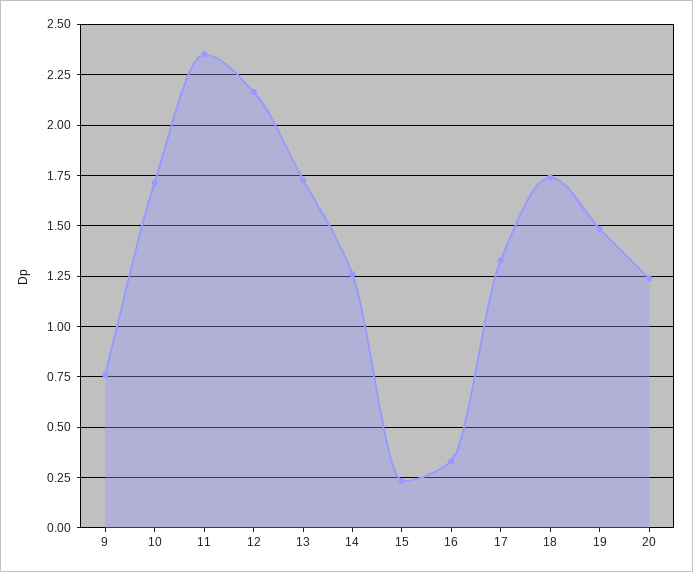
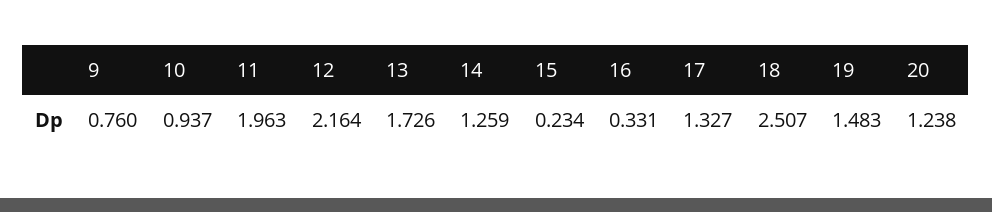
10: 1.7 -> 0.937
11: 2.35 -> 1.963
18: 1.75 -> 2.507

